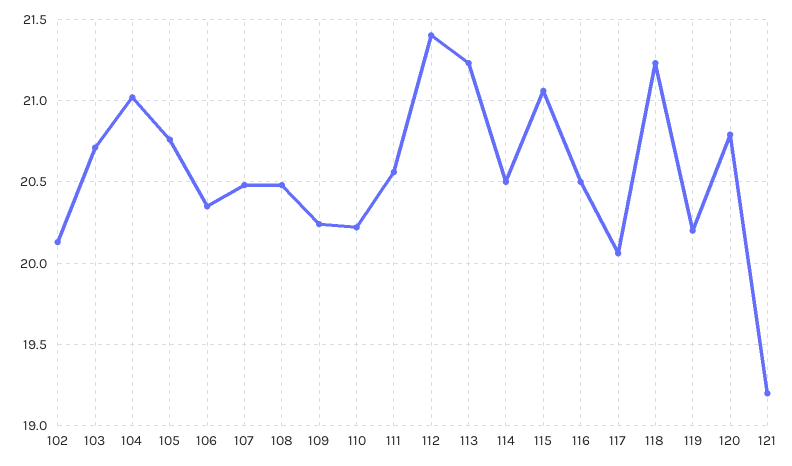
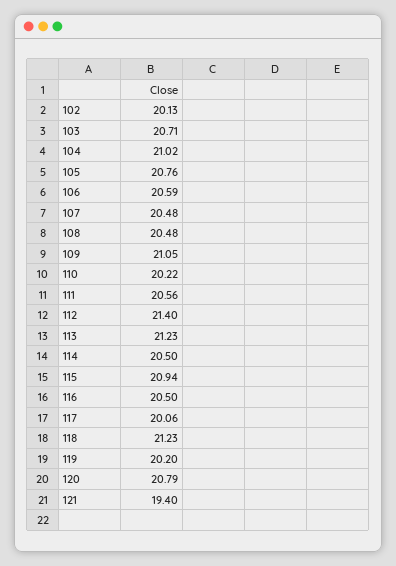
106: 20.35 -> 20.59
109: 20.25 -> 21.05
115: 21.05 -> 20.94
121: 19.2 -> 19.4

